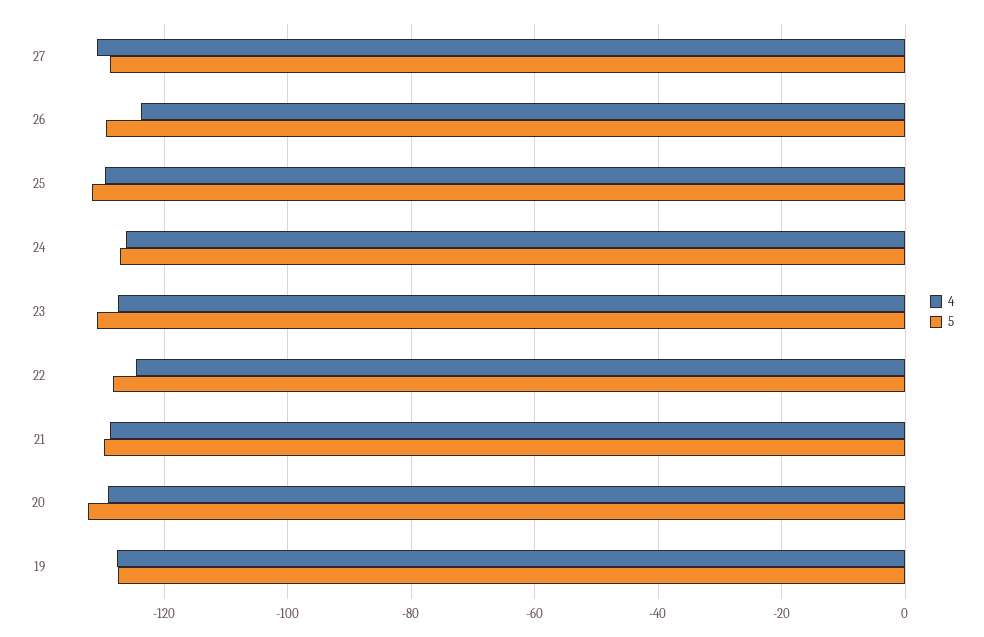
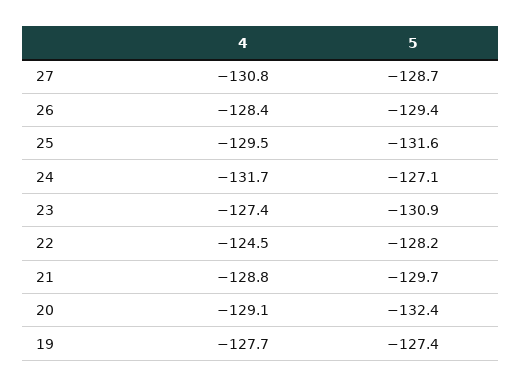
4, 26: -124 -> -128.4
4, 24: -126 -> -131.7

